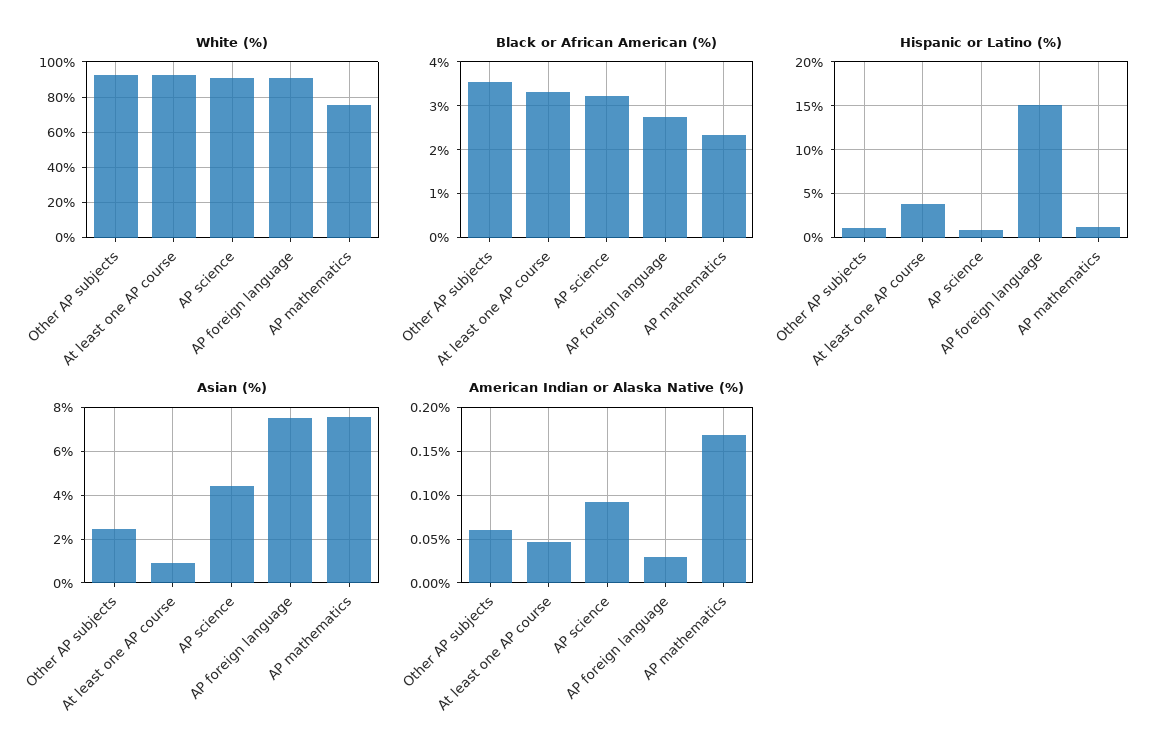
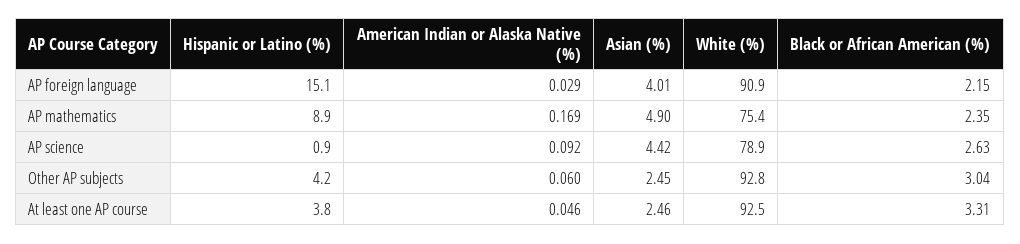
White (%), AP science: 90 -> 78.9
Black or African American (%), Other AP subjects: 3.6 -> 3.04
Black or African American (%), AP science: 3.2 -> 2.63
Black or African American (%), AP foreign language: 2.8 -> 2.15
Hispanic or Latino (%), Other AP subjects: 1 -> 4.2
Hispanic or Latino (%), AP mathematics: 1 -> 8.9
Asian (%), At least one AP course: 1 -> 2.46
Asian (%), AP foreign language: 7.5 -> 4.01
Asian (%), AP mathematics: 7.5 -> 4.9

